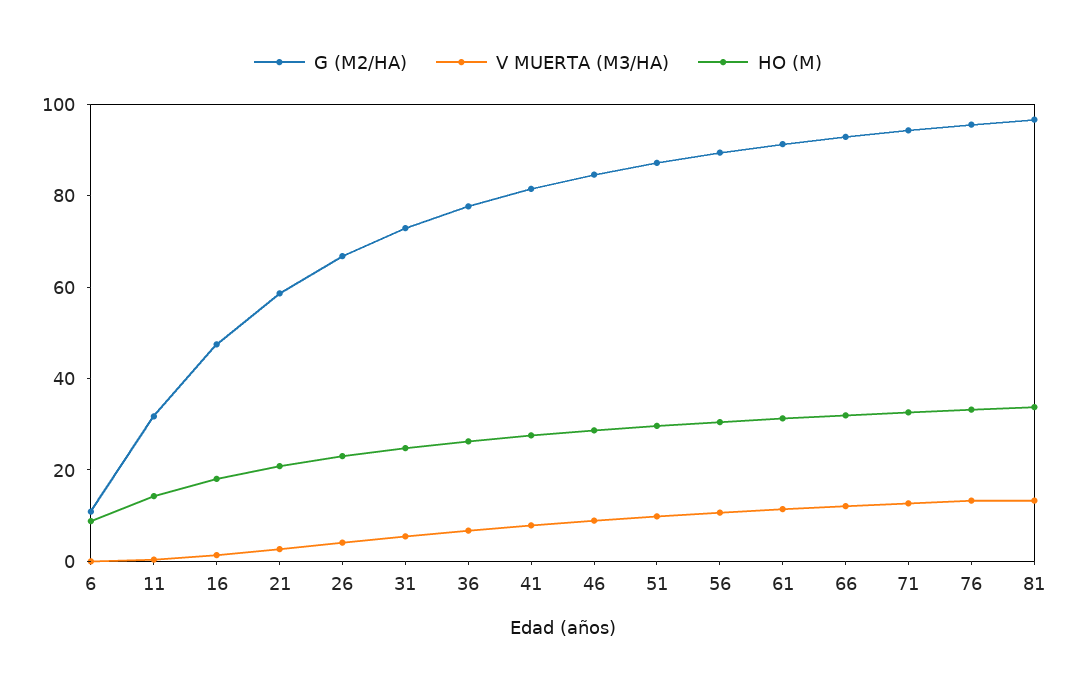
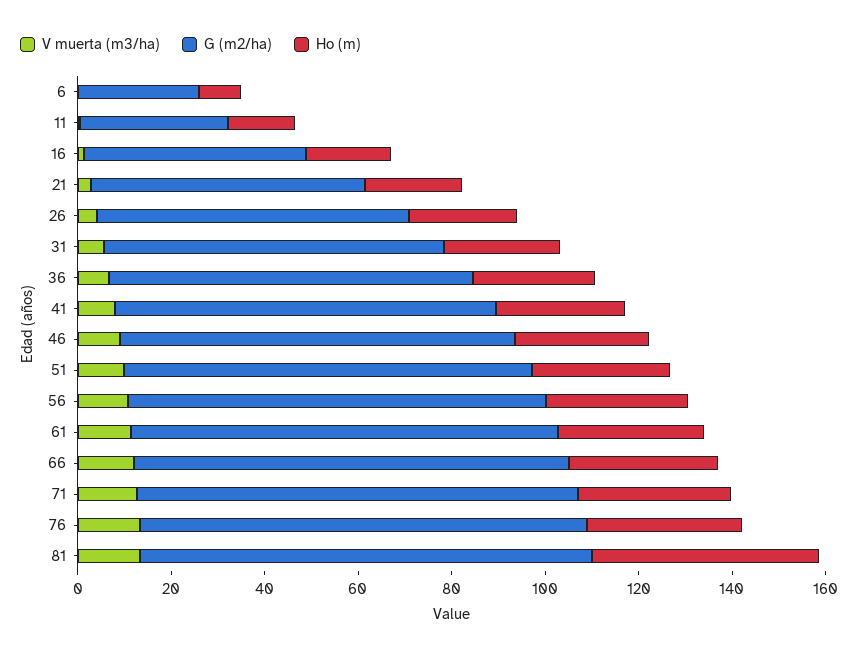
G (M2/HA), 6: 10 -> 25
HO (M), 81: 35 -> 50

